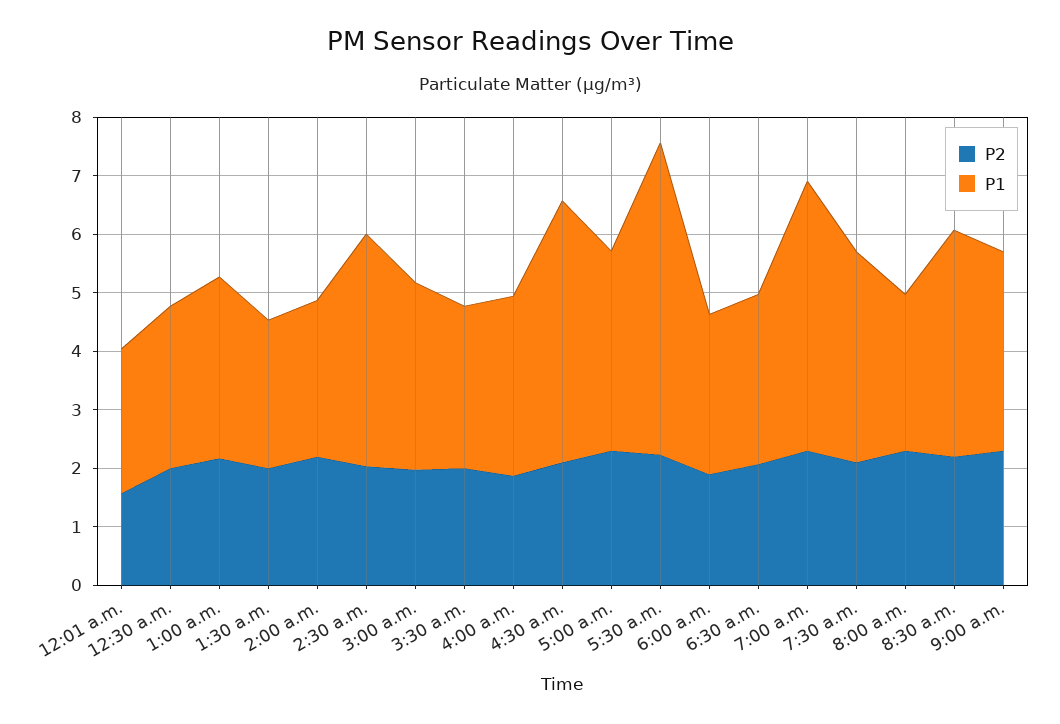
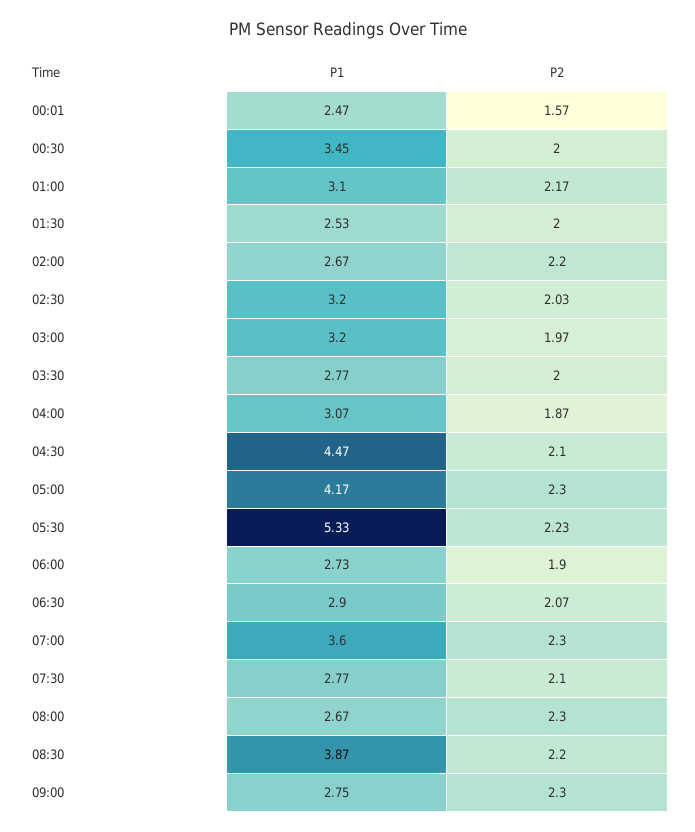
P1, 12:30 a.m.: 2.8 -> 3.45
P1, 2:30 a.m.: 4 -> 3.2
P1, 5:00 a.m.: 3.4 -> 4.17
P1, 7:00 a.m.: 4.6 -> 3.6
P1, 7:30 a.m.: 3.6 -> 2.77
P1, 9:00 a.m.: 3.4 -> 2.75

